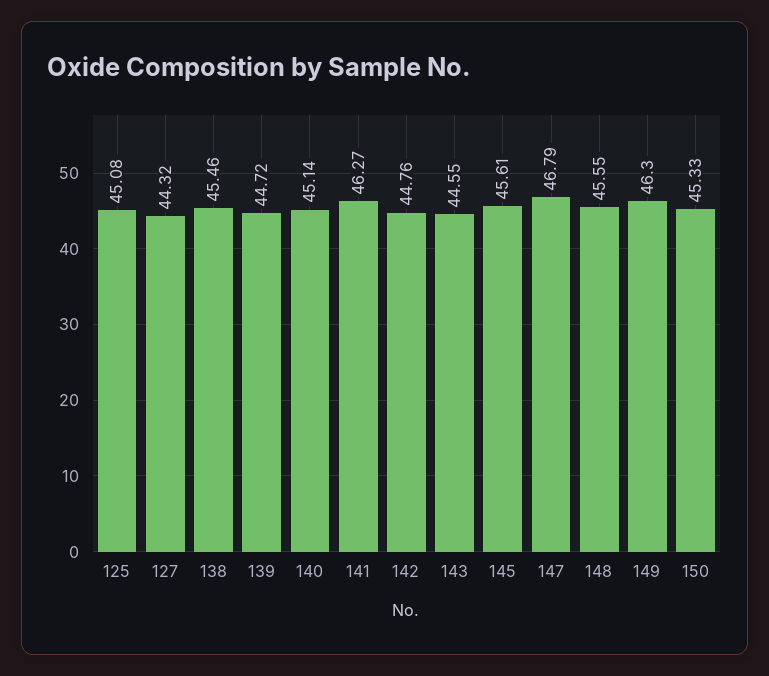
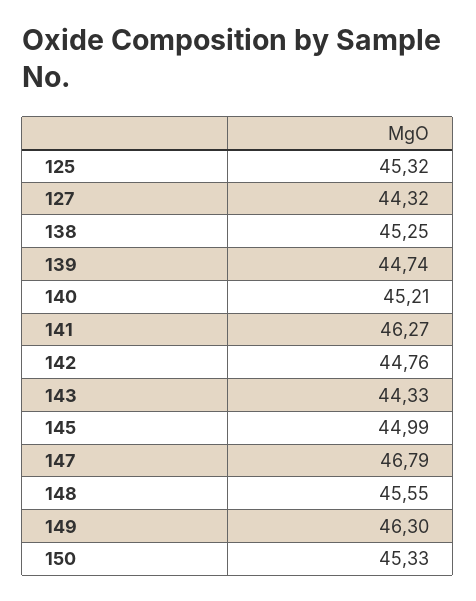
125: 45.08 -> 45.32
138: 45.46 -> 45.25
139: 44.72 -> 44.74
140: 45.14 -> 45.21
143: 44.55 -> 44.33
145: 45.61 -> 44.99

